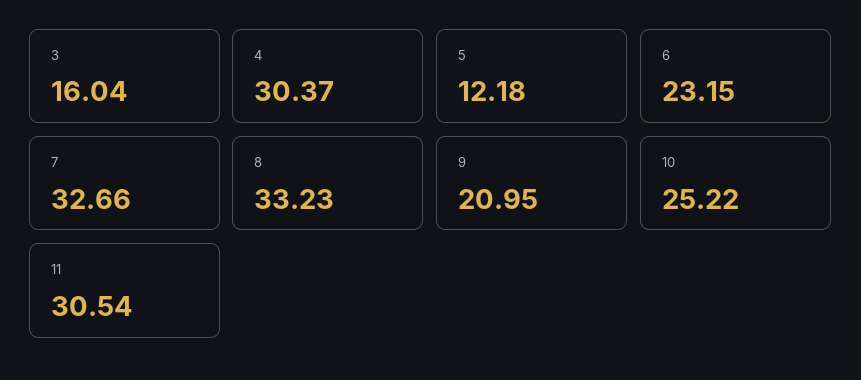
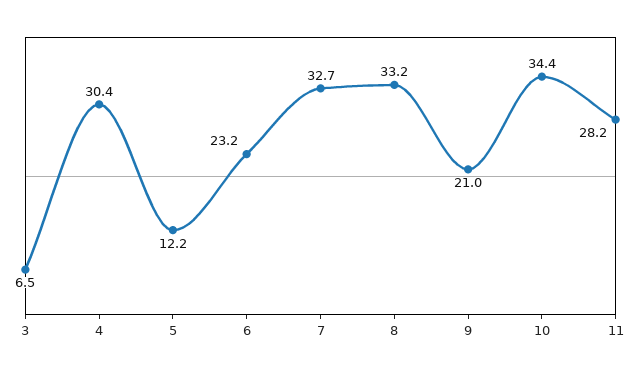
3: 16.04 -> 6.5
10: 25.22 -> 34.4
11: 30.54 -> 28.2

